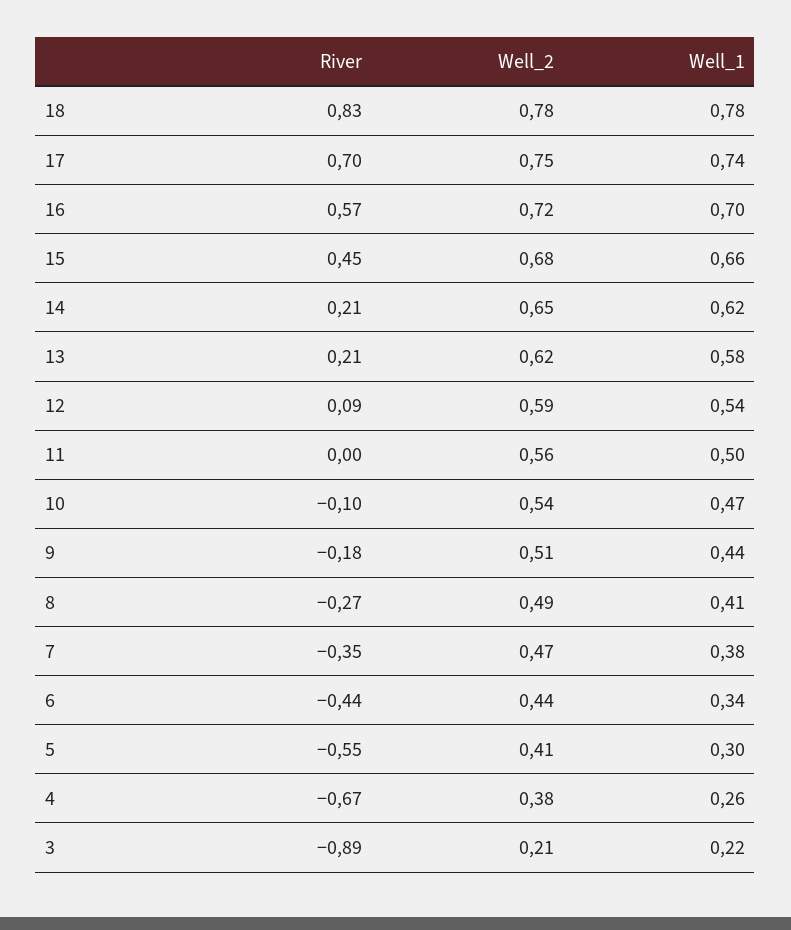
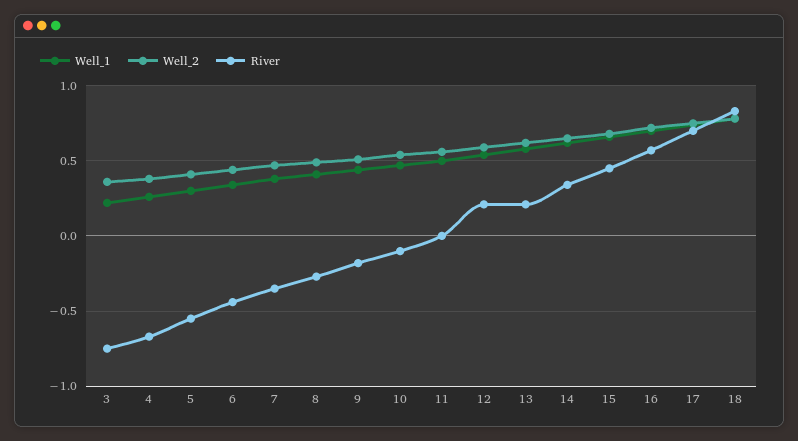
River, 14: 0.21 -> 0.35
River, 12: 0.09 -> 0.2
River, 3: -0.89 -> -0.75
Well_2, 3: 0.21 -> 0.35

